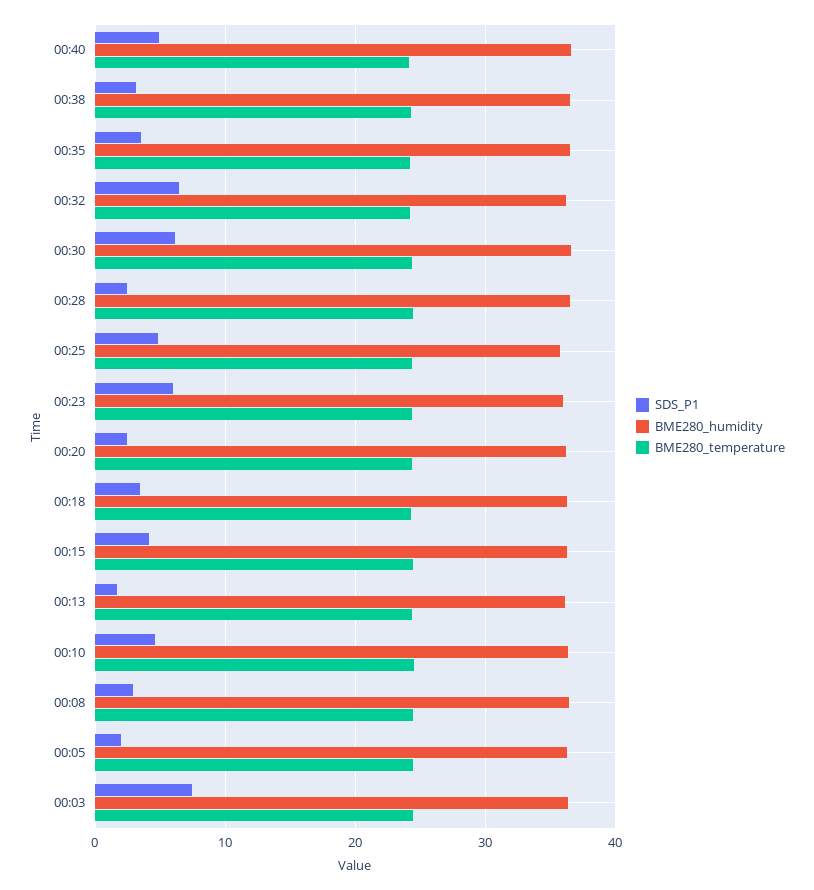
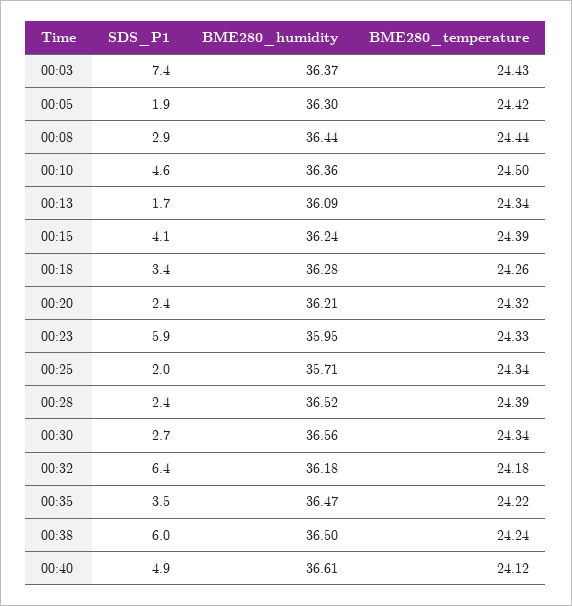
SDS_P1, 00:38: 3 -> 6
SDS_P1, 00:30: 6 -> 2.7
SDS_P1, 00:25: 5 -> 2

